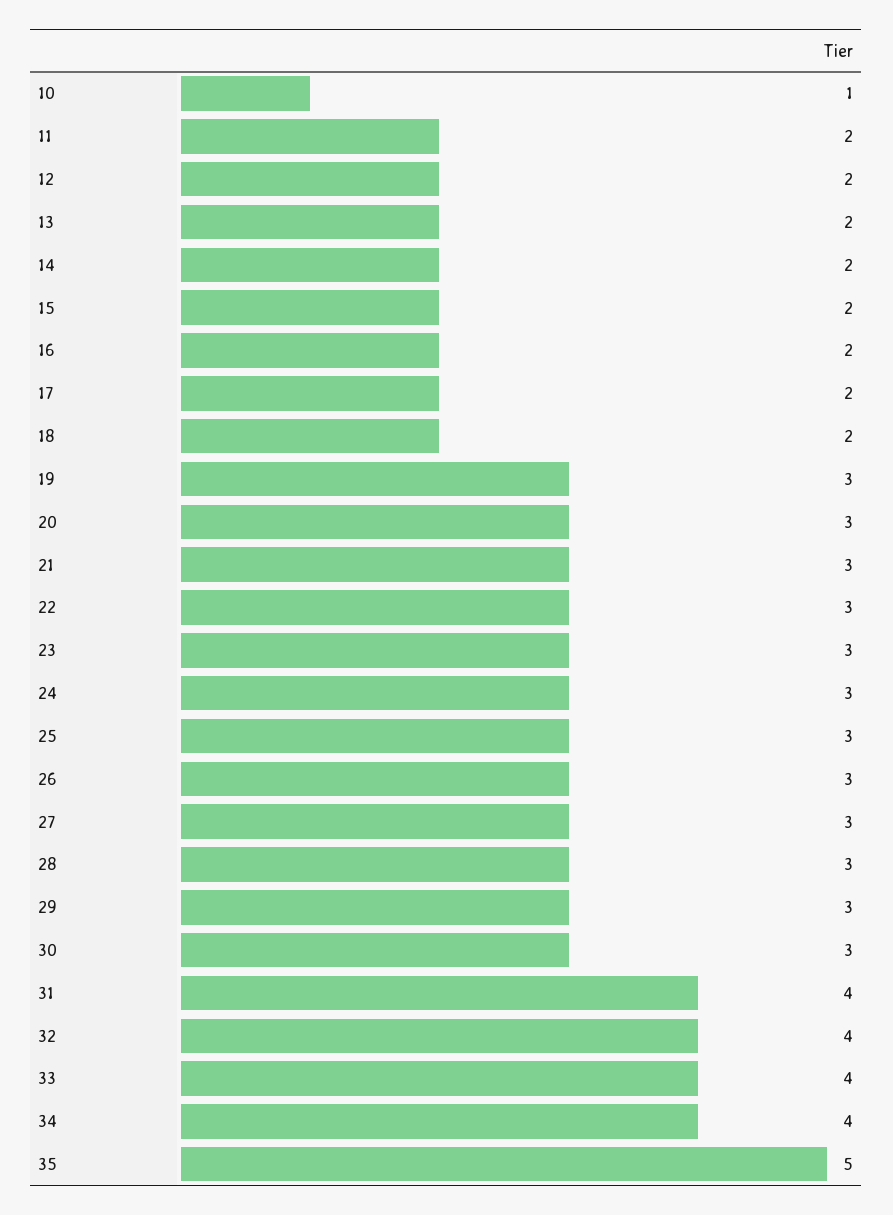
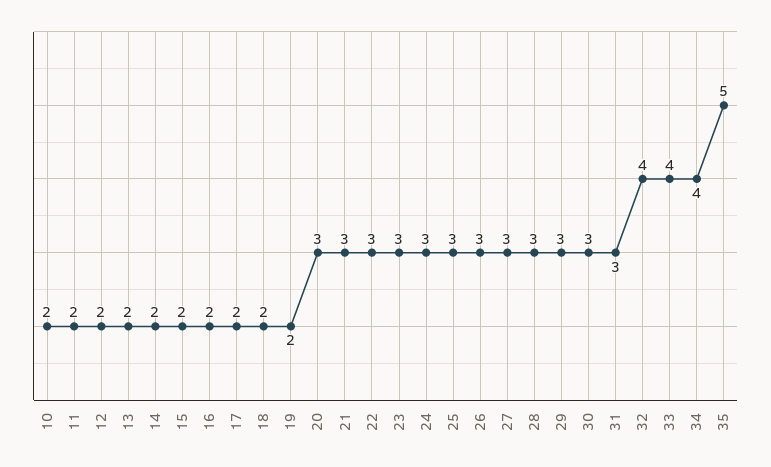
10: 1 -> 2
19: 3 -> 2
31: 4 -> 3

